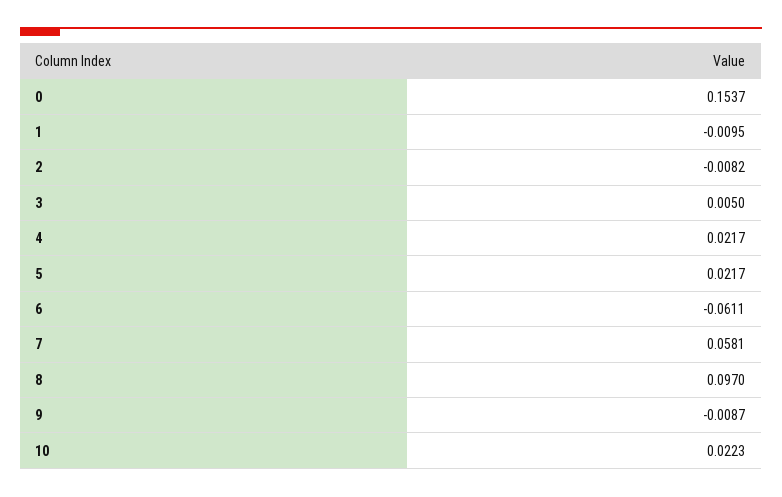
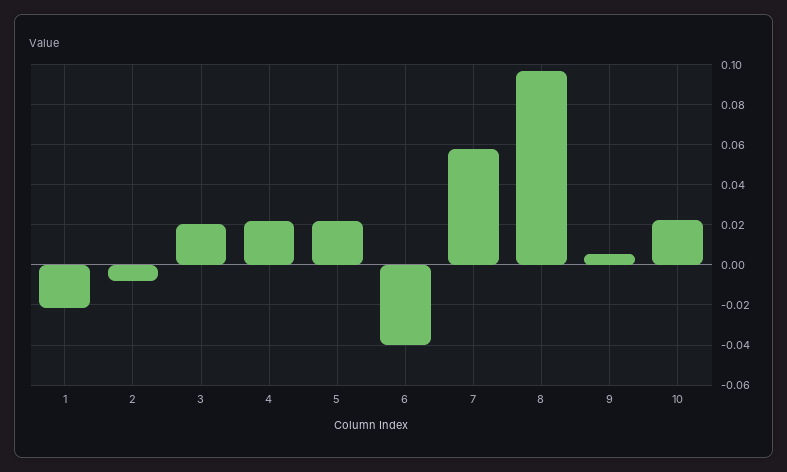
0: 0.1537 -> none
1: -0.0095 -> -0.02
3: 0.005 -> 0.02
6: -0.0611 -> -0.04
9: -0.0087 -> 0.005

